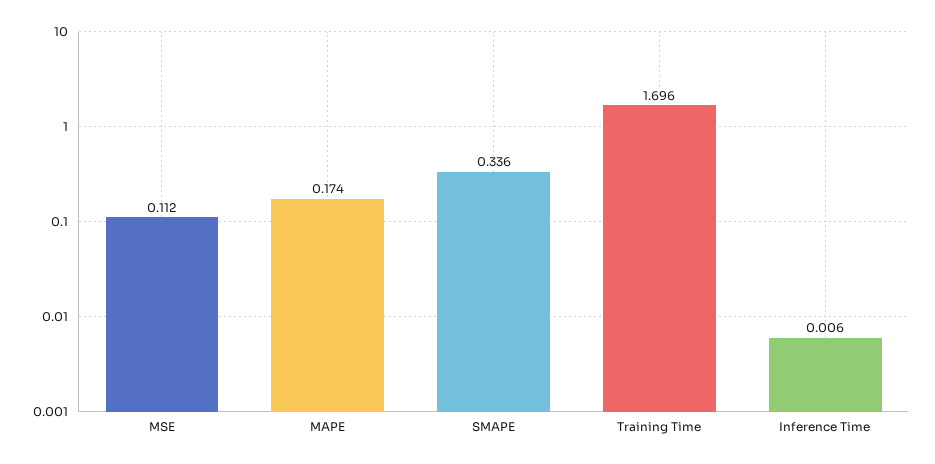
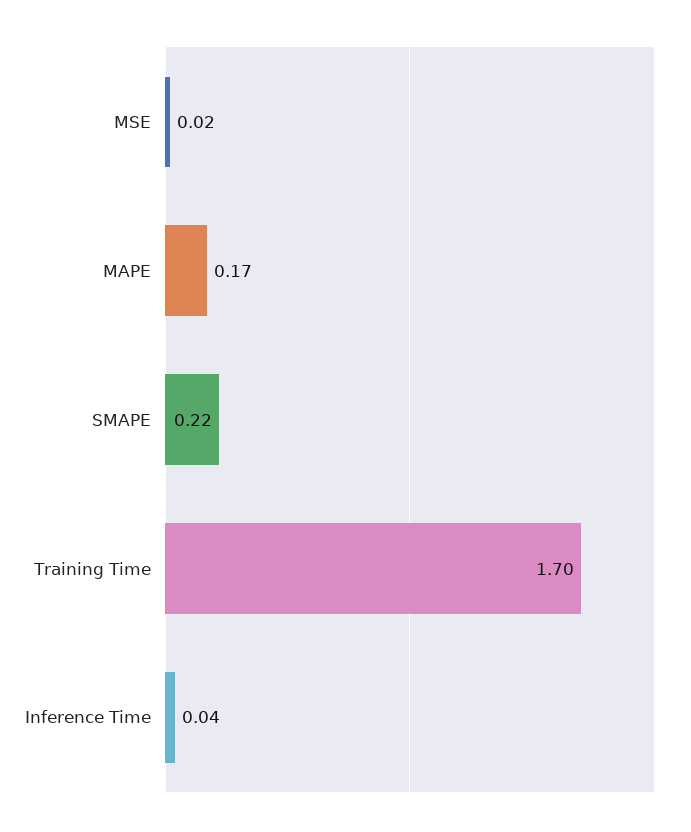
MSE: 0.112 -> 0.02
SMAPE: 0.336 -> 0.22
Inference Time: 0.006 -> 0.04

